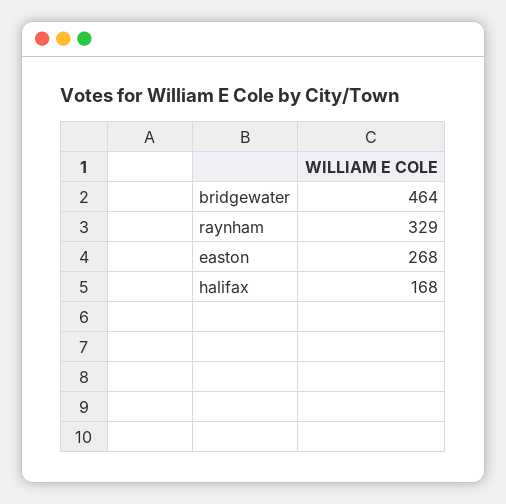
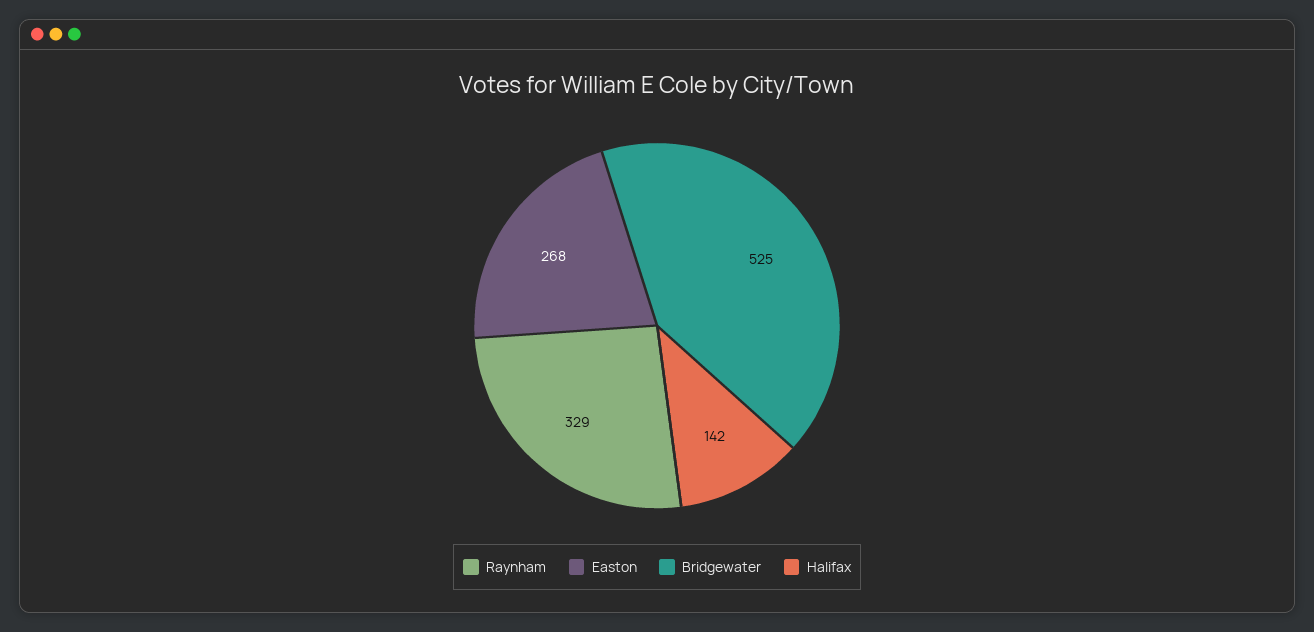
bridgewater: 464 -> 525
halifax: 168 -> 142

